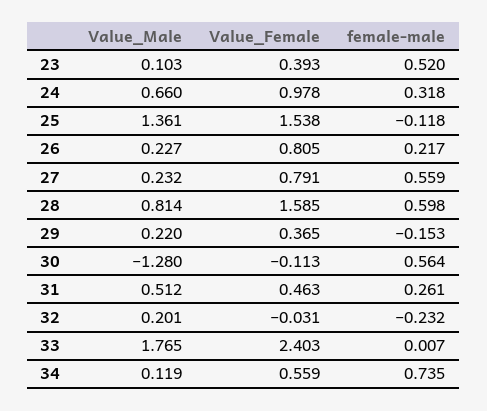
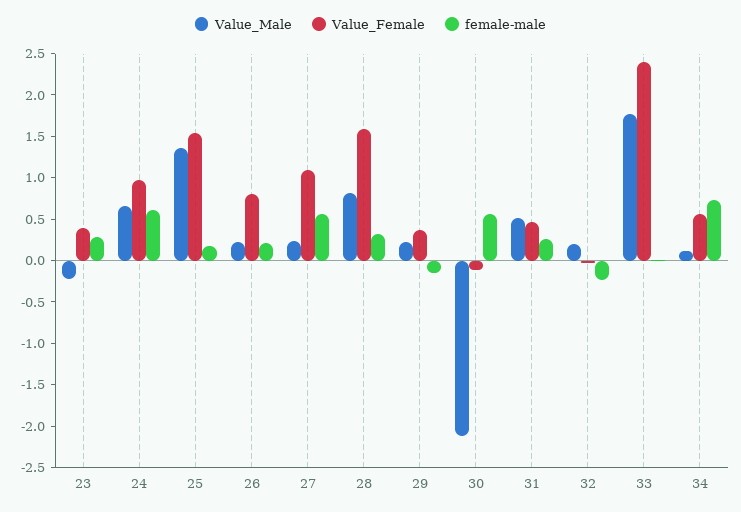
Value_Male, 23: 0.103 -> -0.2
female-male, 23: 0.52 -> 0.3
female-male, 24: 0.318 -> 0.6
female-male, 25: -0.118 -> 0.2
Value_Female, 27: 0.791 -> 1.1
female-male, 28: 0.598 -> 0.3
Value_Male, 30: -1.28 -> -2.1

